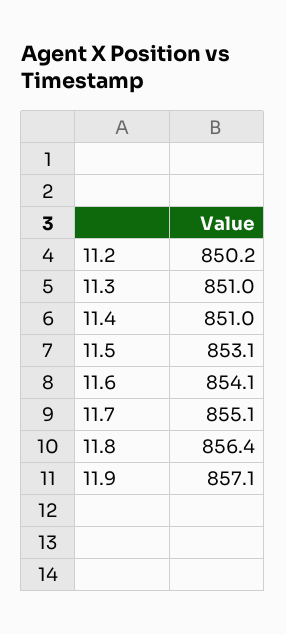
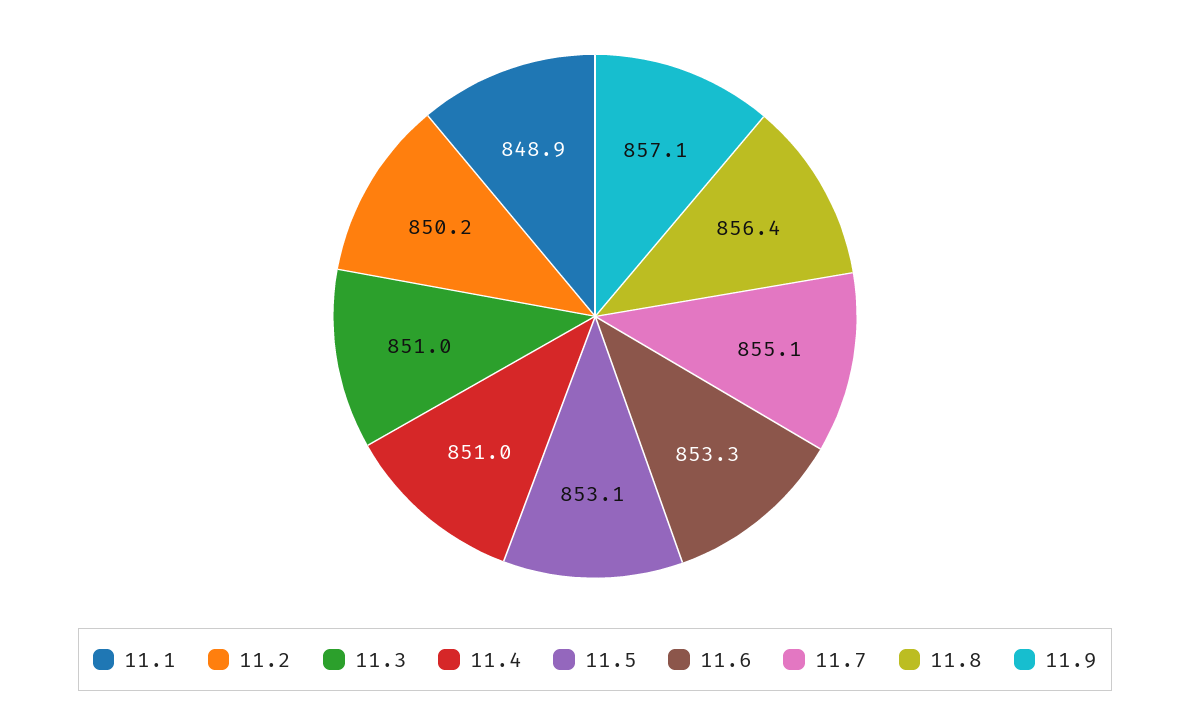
11.6: 854.1 -> 853.3
11.1: none -> 848.9

